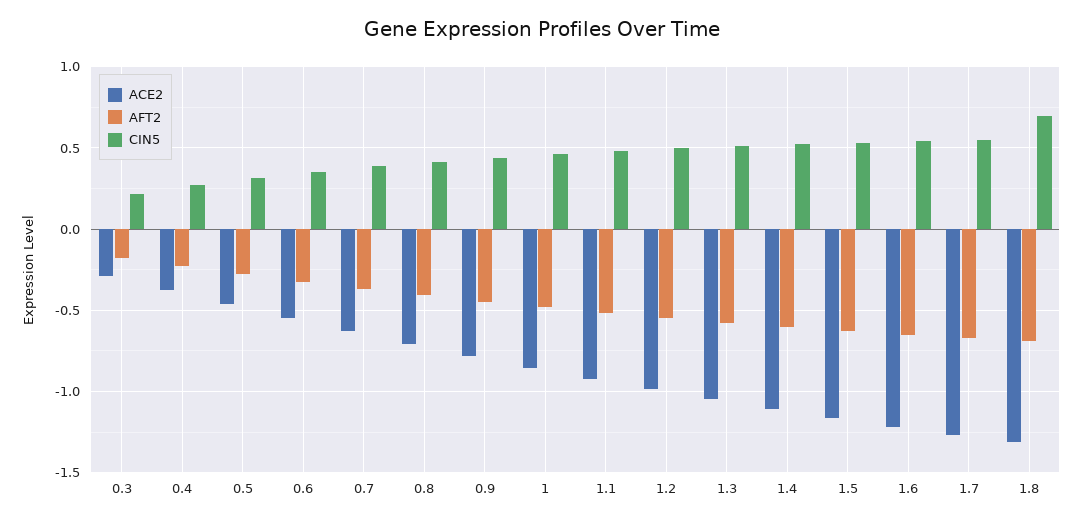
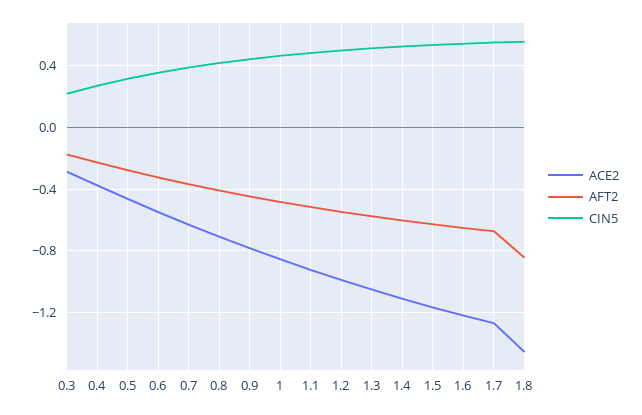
ACE2, 1.8: -1.3 -> -1.45
AFT2, 1.8: -0.7 -> -0.85
CIN5, 1.8: 0.7 -> 0.55

